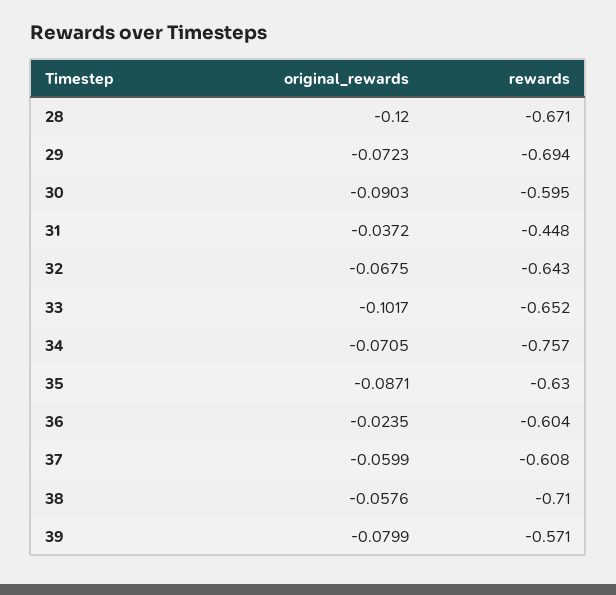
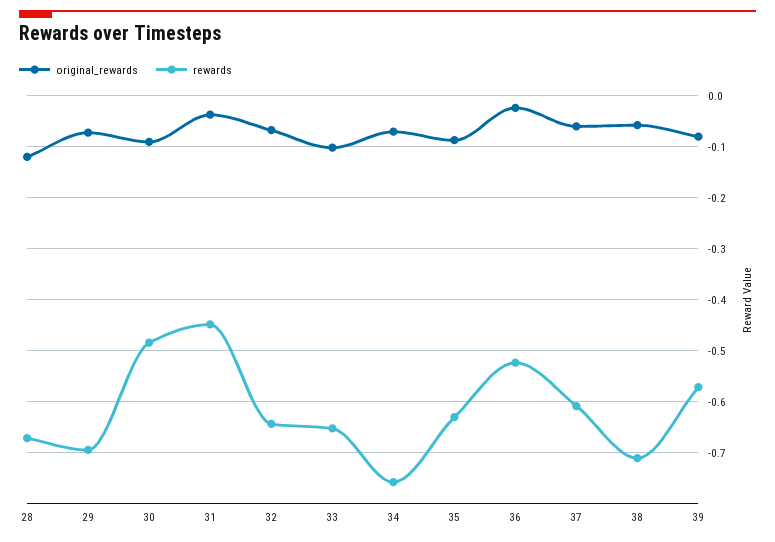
rewards, 30: -0.595 -> -0.48
rewards, 36: -0.604 -> -0.52

